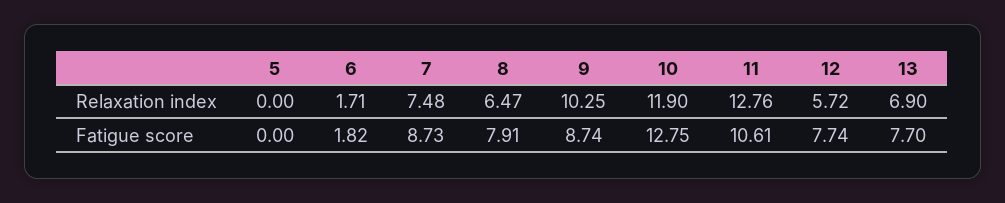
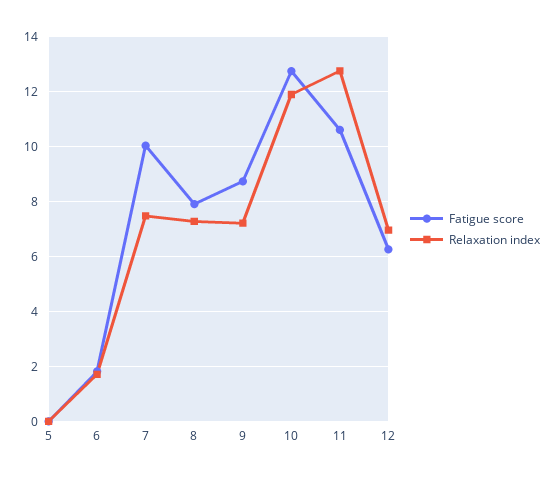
Relaxation index, 8: 6.47 -> 7.25
Relaxation index, 9: 10.25 -> 7.25
Relaxation index, 12: 5.72 -> 7
Relaxation index, 13: 6.9 -> none
Fatigue score, 7: 8.73 -> 10
Fatigue score, 12: 7.74 -> 6.25
Fatigue score, 13: 7.7 -> none

